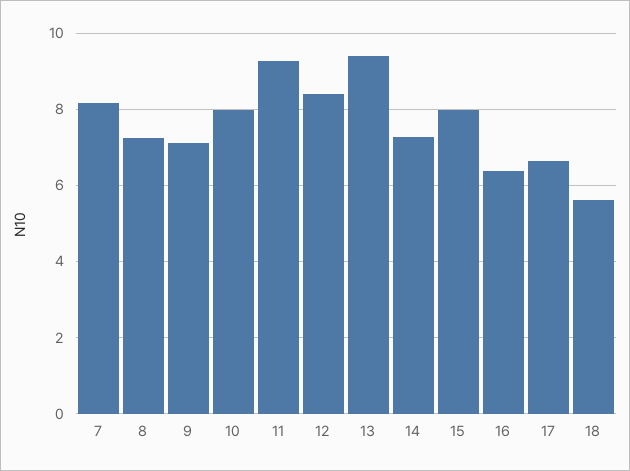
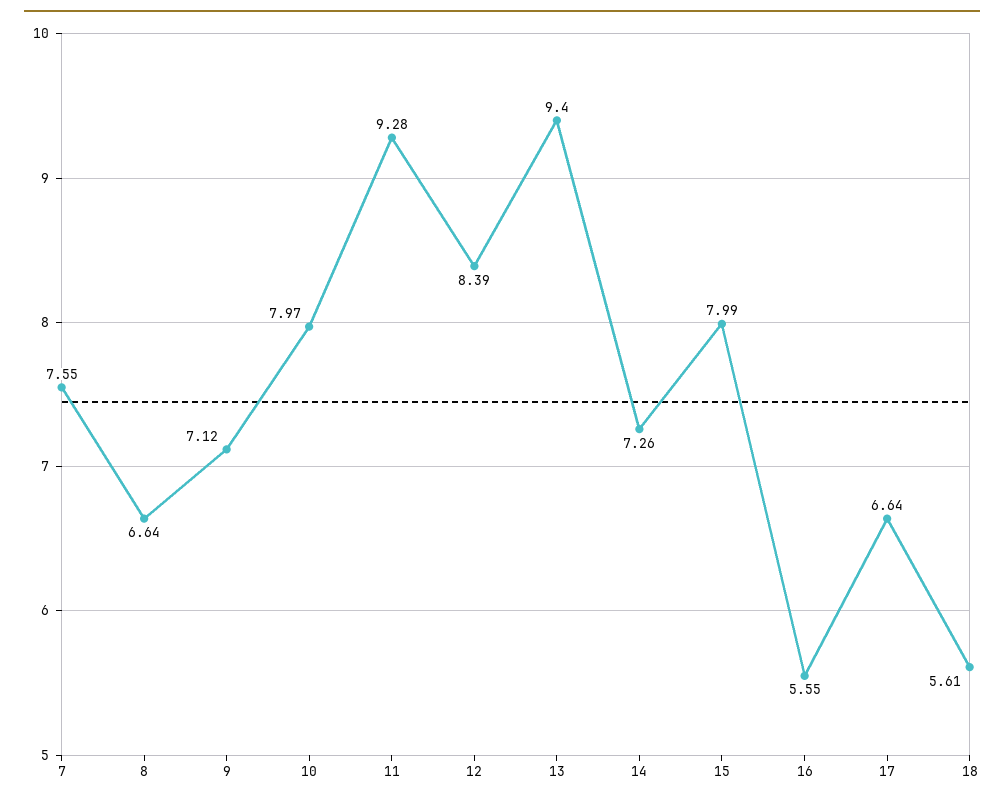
7: 8.2 -> 7.55
8: 7.2 -> 6.64
16: 6.4 -> 5.55

